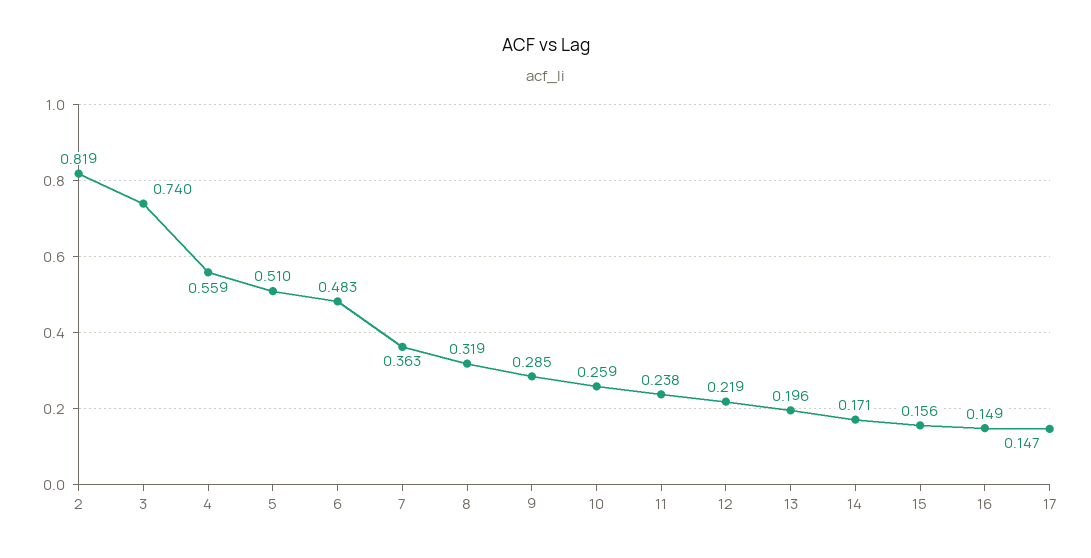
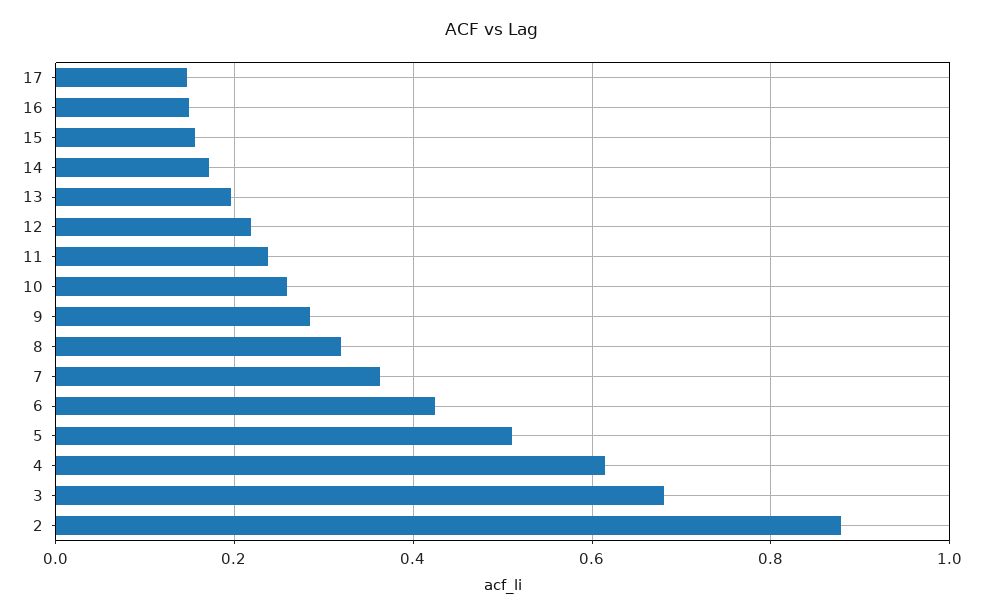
2: 0.819 -> 0.88
3: 0.74 -> 0.68
4: 0.559 -> 0.62
6: 0.483 -> 0.42

